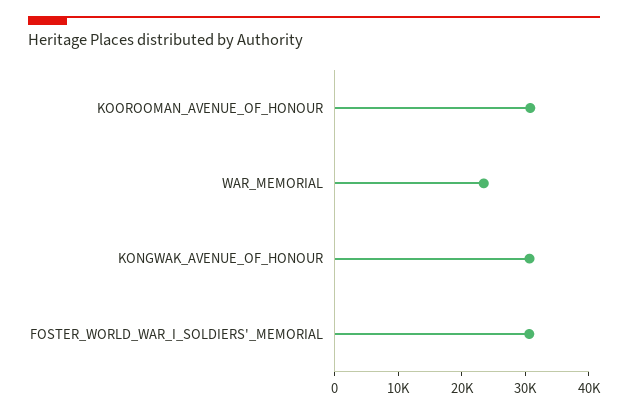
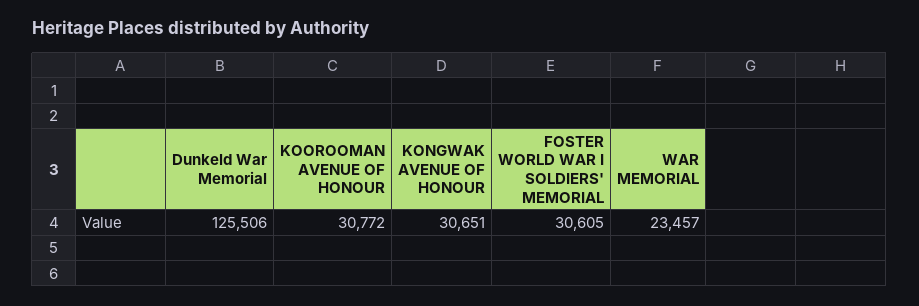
Dunkeld War Memorial: none -> 125506

